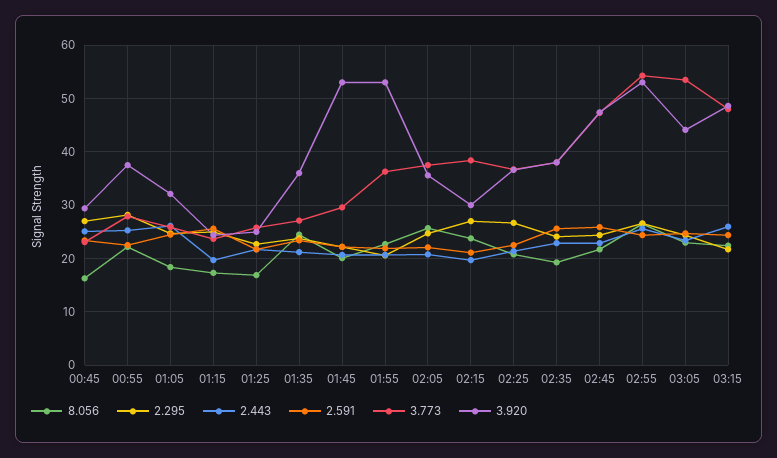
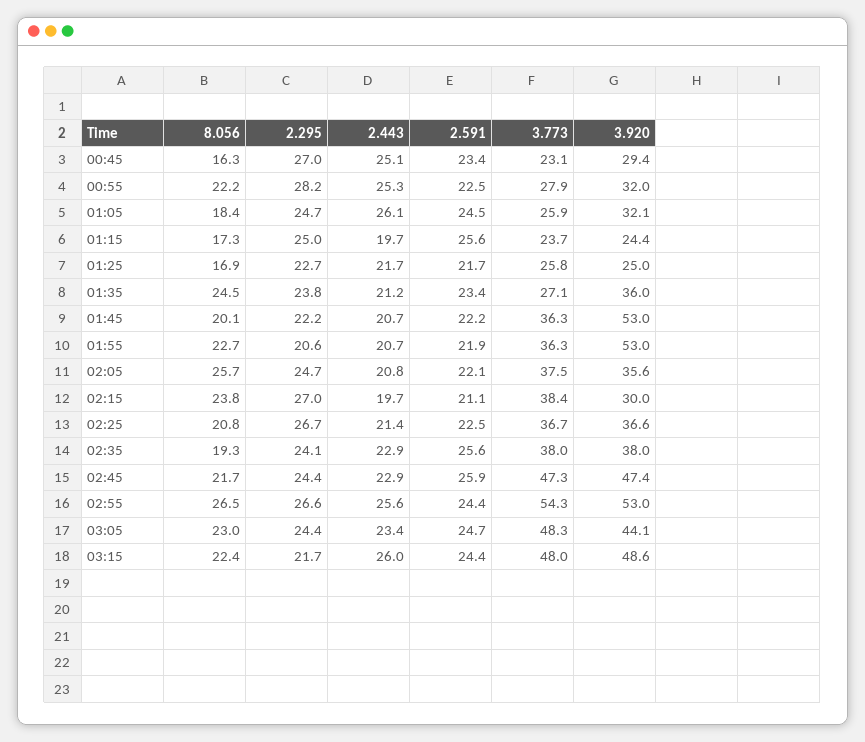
3.920, 00:55: 38 -> 32
3.773, 01:45: 30 -> 36.3
3.773, 03:05: 54 -> 48.3

